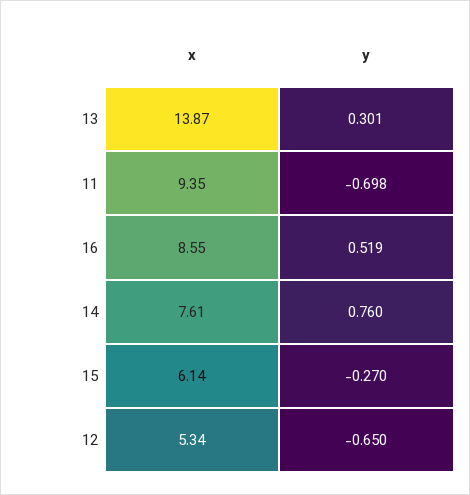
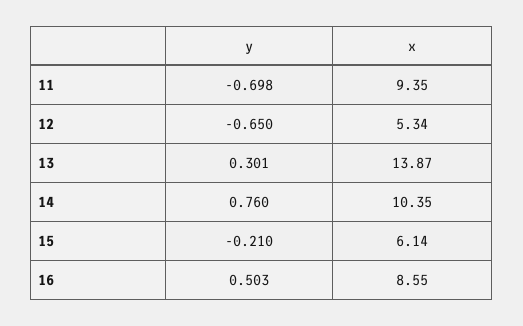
y, 16: 0.519 -> 0.503
x, 14: 7.61 -> 10.35
y, 15: -0.27 -> -0.21

